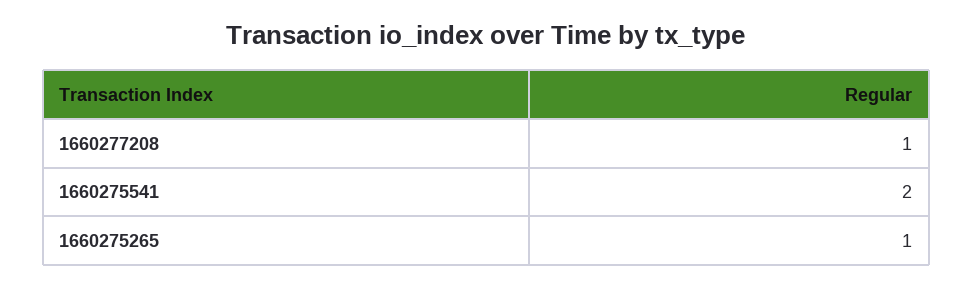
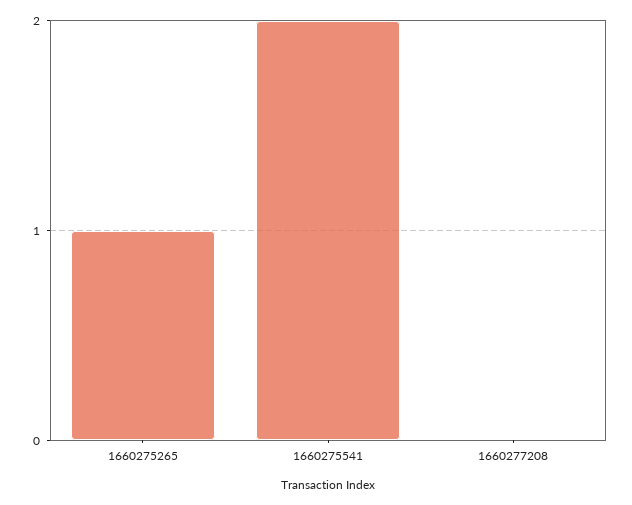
1660277208: 1 -> 0

